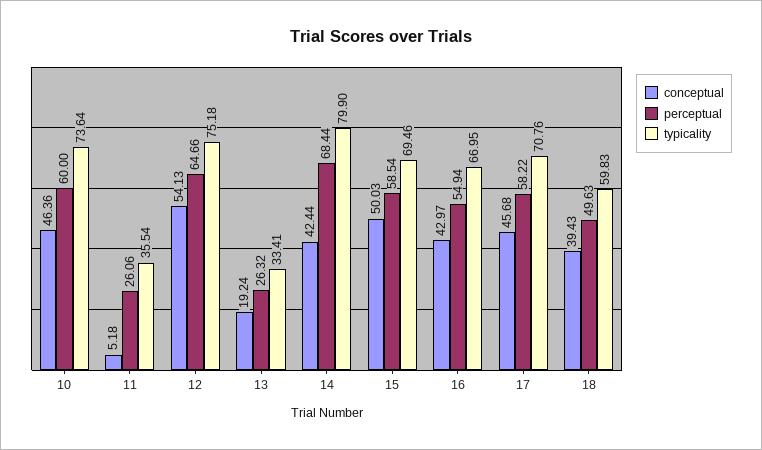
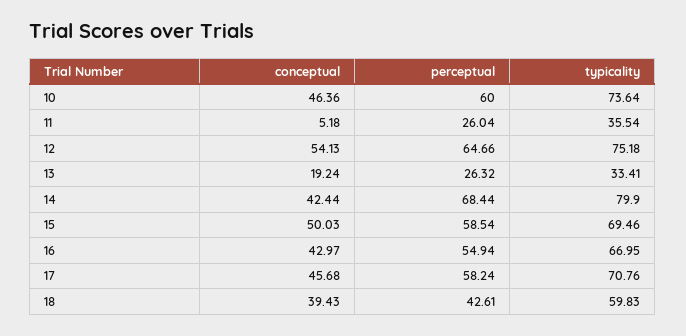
perceptual, 11: 26.06 -> 26.04
perceptual, 17: 58.22 -> 58.24
perceptual, 18: 49.63 -> 42.61

